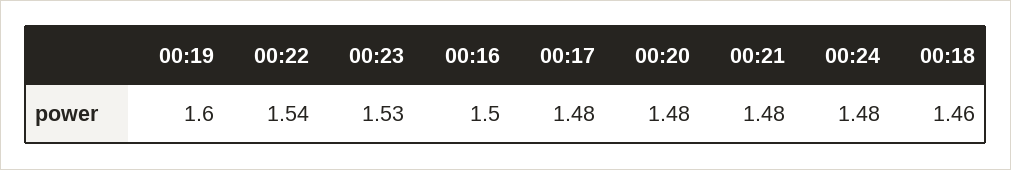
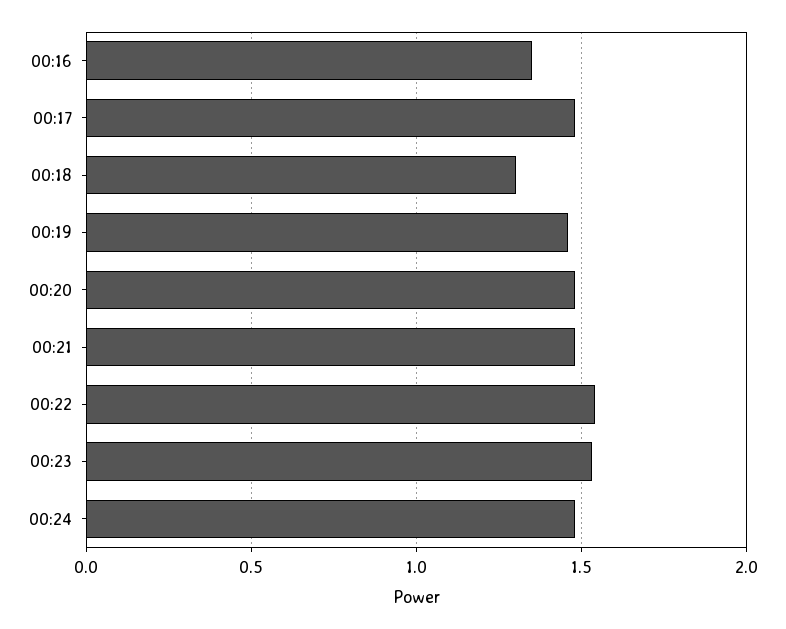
00:19: 1.6 -> 1.45
00:16: 1.5 -> 1.35
00:18: 1.46 -> 1.3

